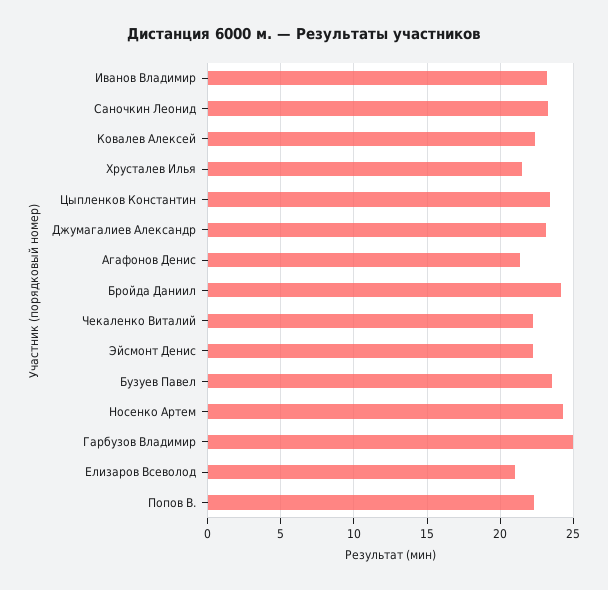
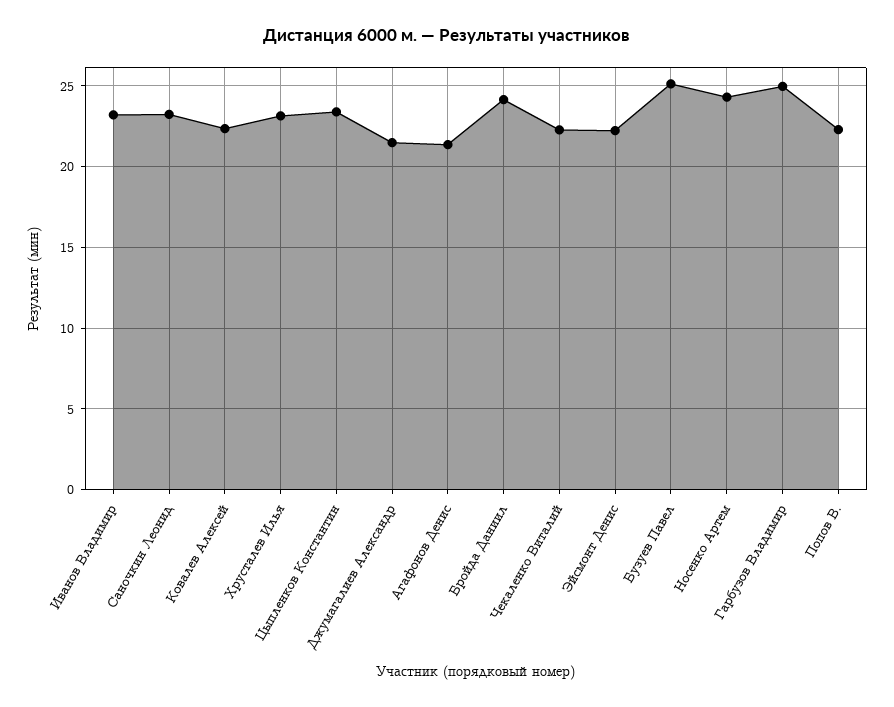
Хрусталев Илья: 21.5 -> 23
Джумагалиев Александр: 23 -> 21.5
Бузуев Павел: 23.5 -> 25
Елизаров Всеволод: 21 -> none

